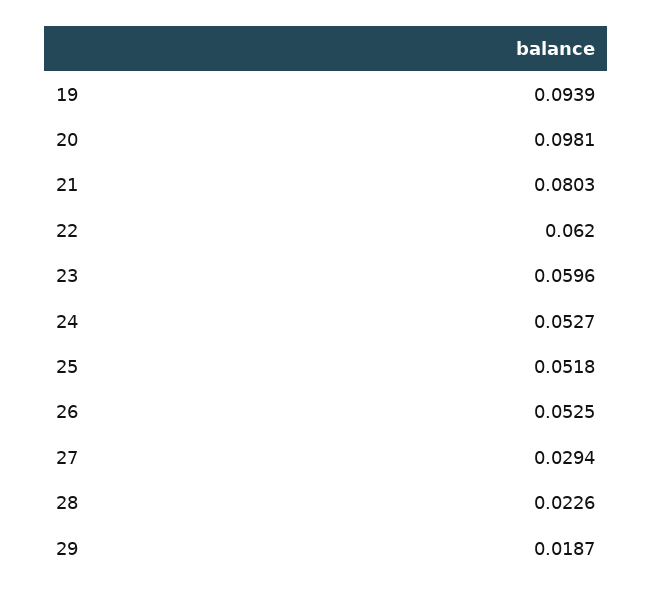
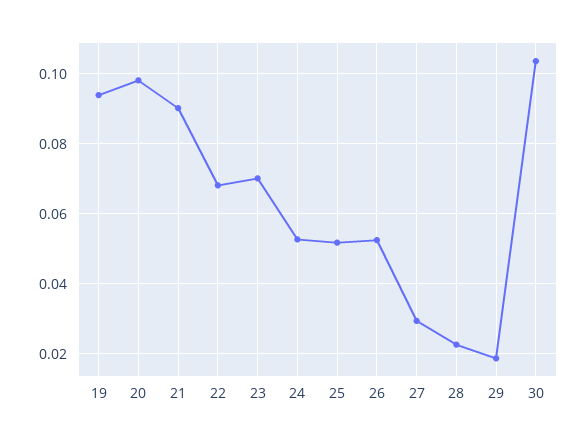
21: 0.0803 -> 0.09
22: 0.062 -> 0.068
23: 0.0596 -> 0.07
30: none -> 0.104

